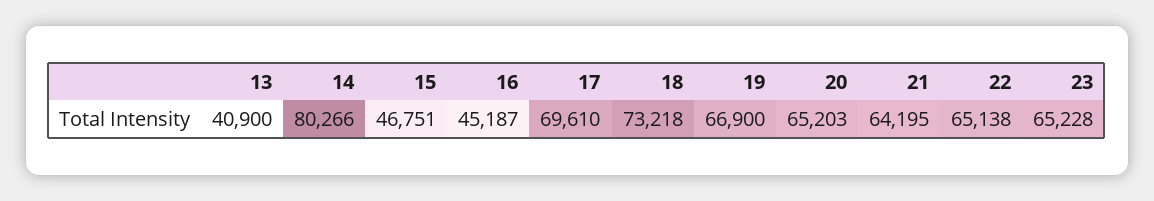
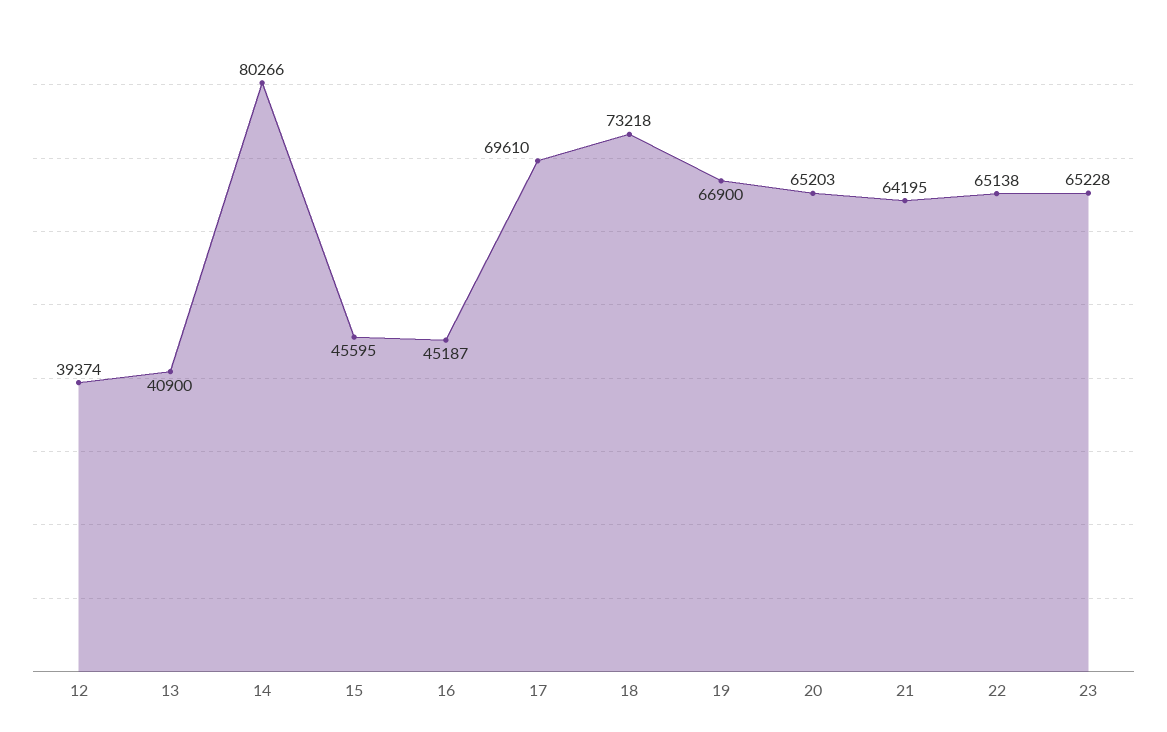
15: 46751 -> 45595
12: none -> 39374

